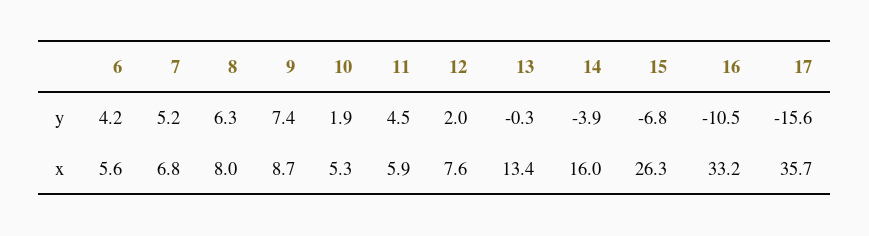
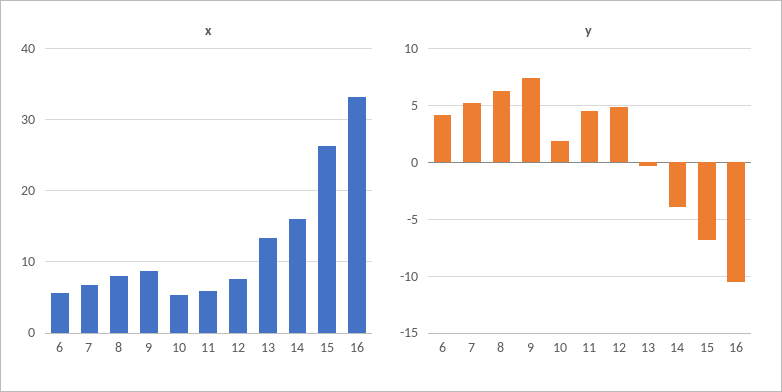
y, 12: 2 -> 5
y, 17: -15.6 -> none
x, 17: 35.7 -> none

